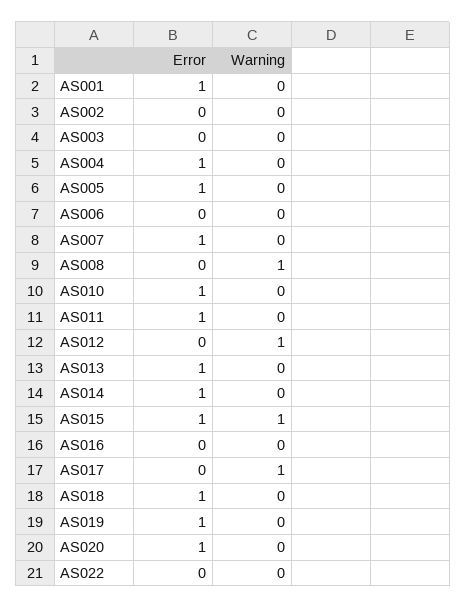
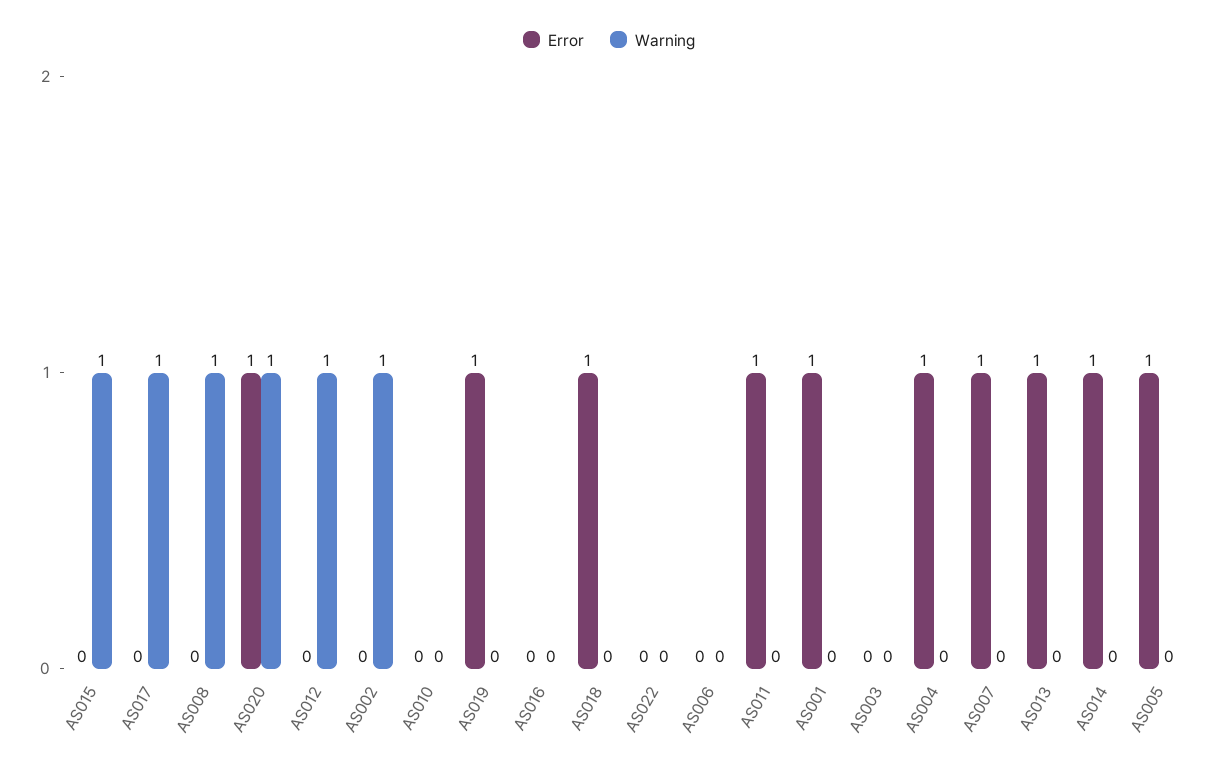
Warning, AS002: 0 -> 1
Error, AS010: 1 -> 0
Error, AS015: 1 -> 0
Warning, AS020: 0 -> 1

